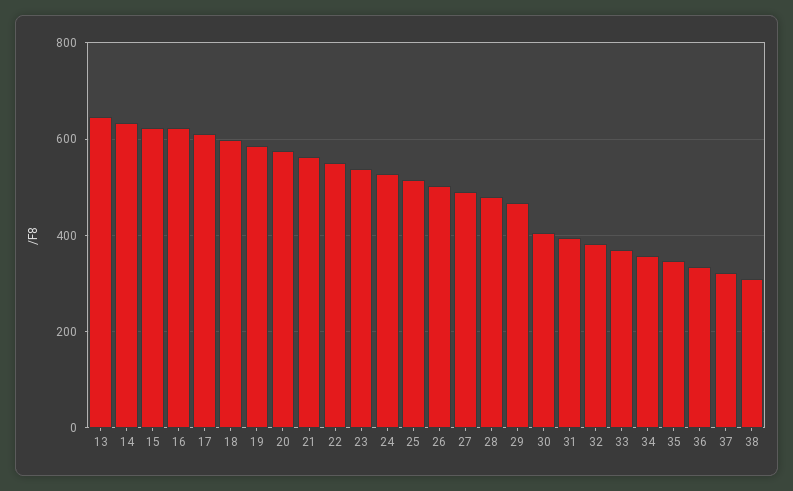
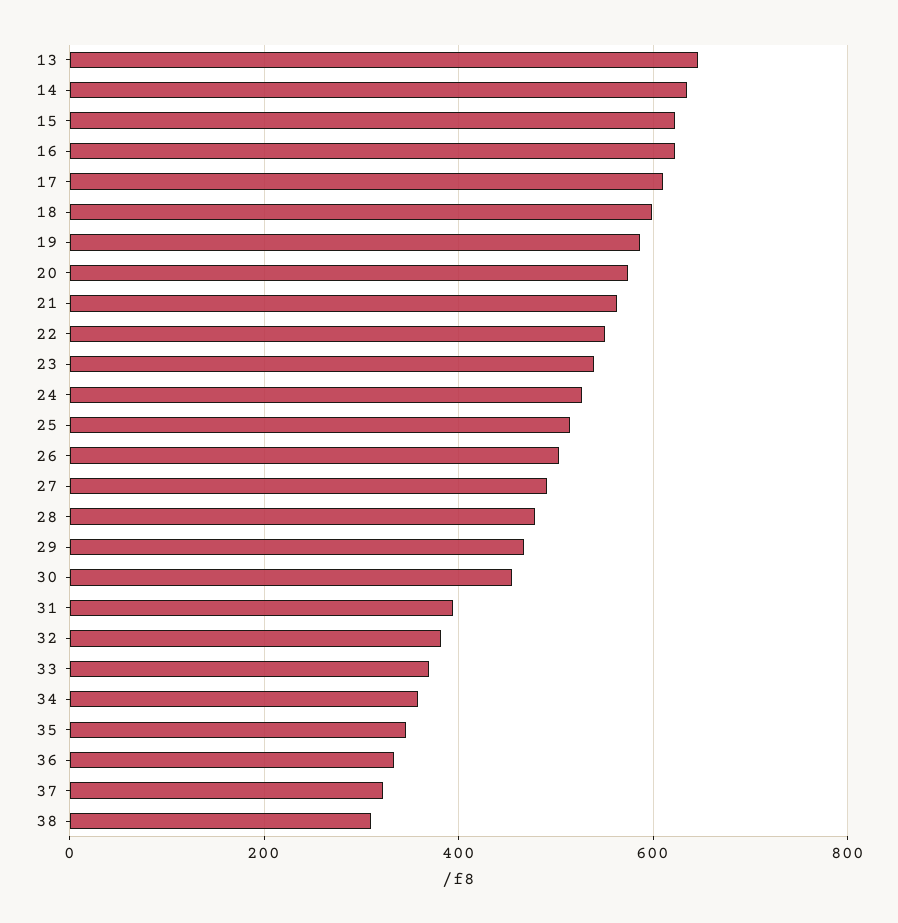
30: 400 -> 460

